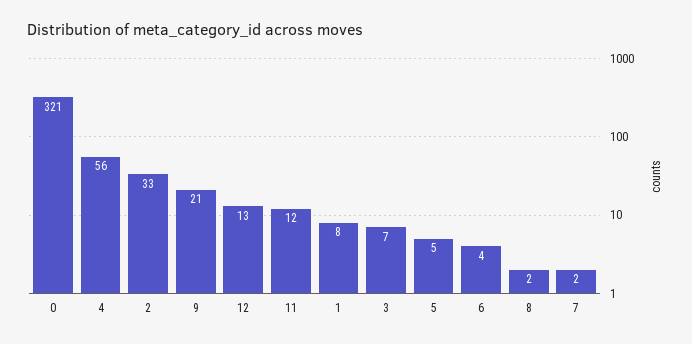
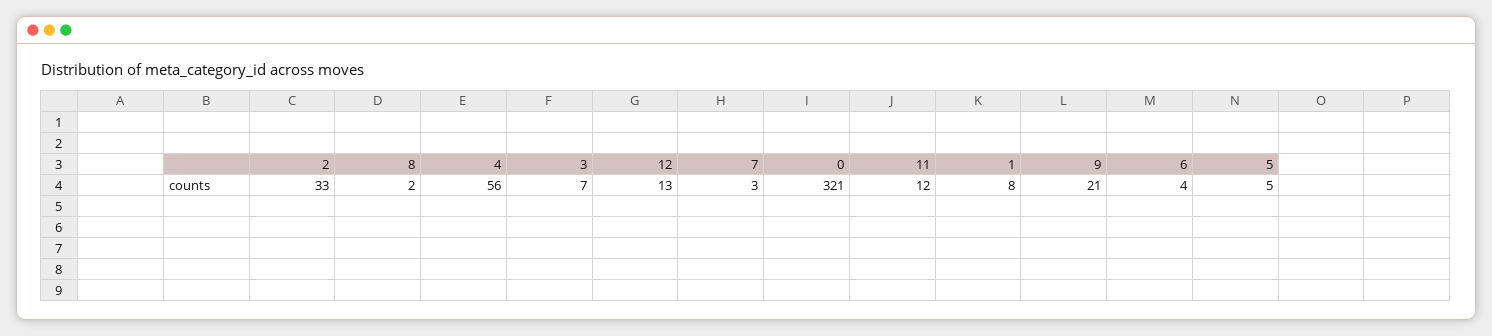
7: 2 -> 3

